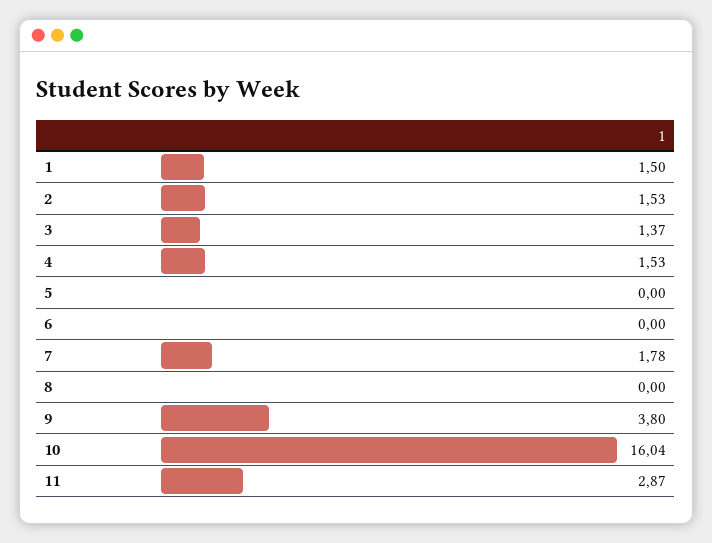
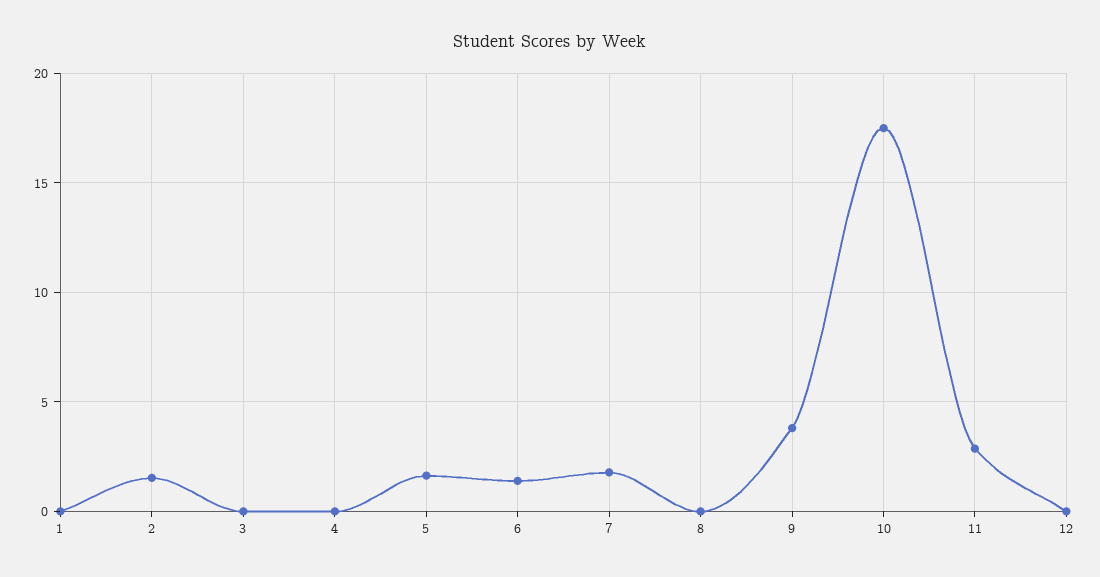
1: 1.5 -> 0
3: 1.37 -> 0
4: 1.53 -> 0
5: 0 -> 1.5
6: 0 -> 1.5
10: 16.04 -> 17.5
12: none -> 0

